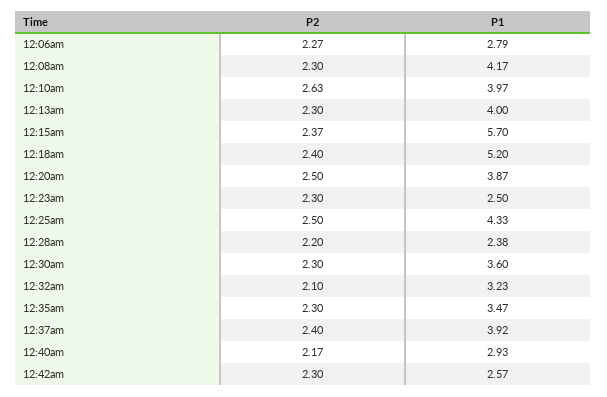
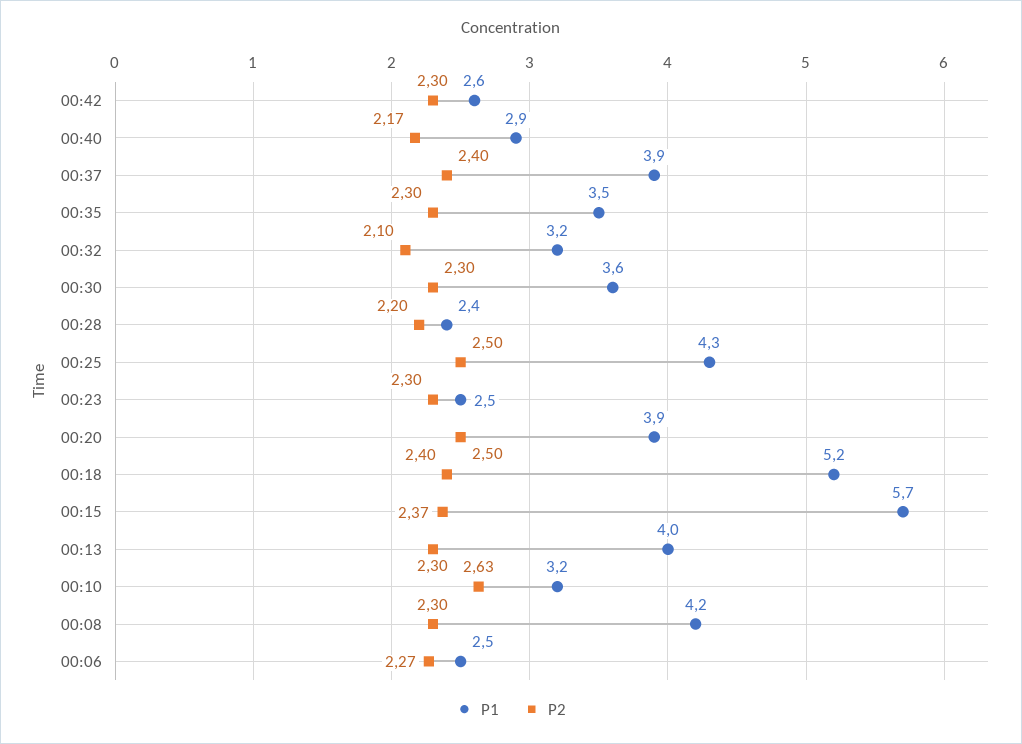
P1, 12:06am: 2.79 -> 2.5
P1, 12:10am: 3.97 -> 3.2

